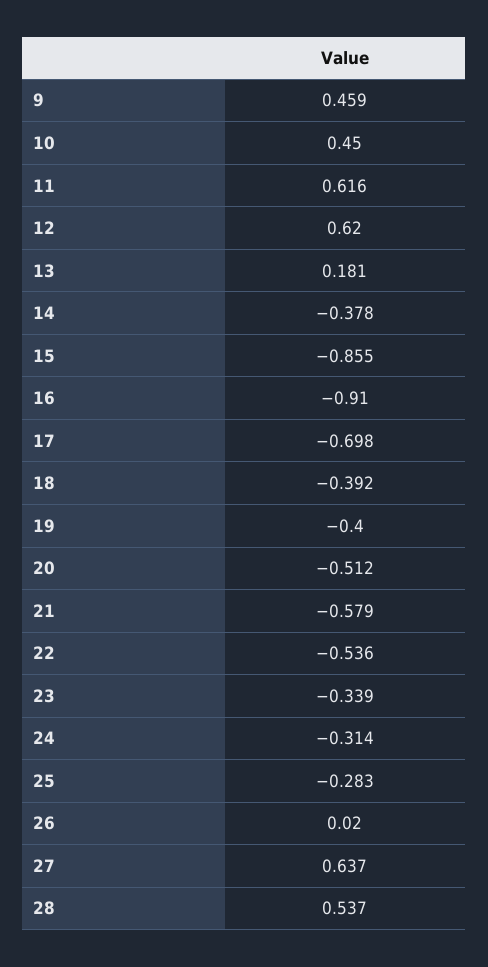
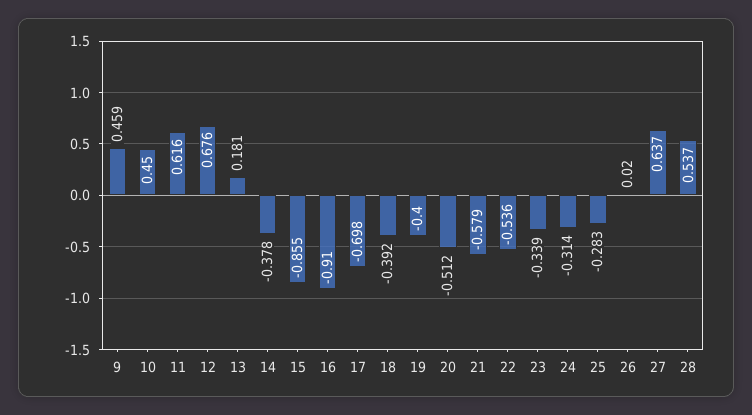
12: 0.62 -> 0.676

